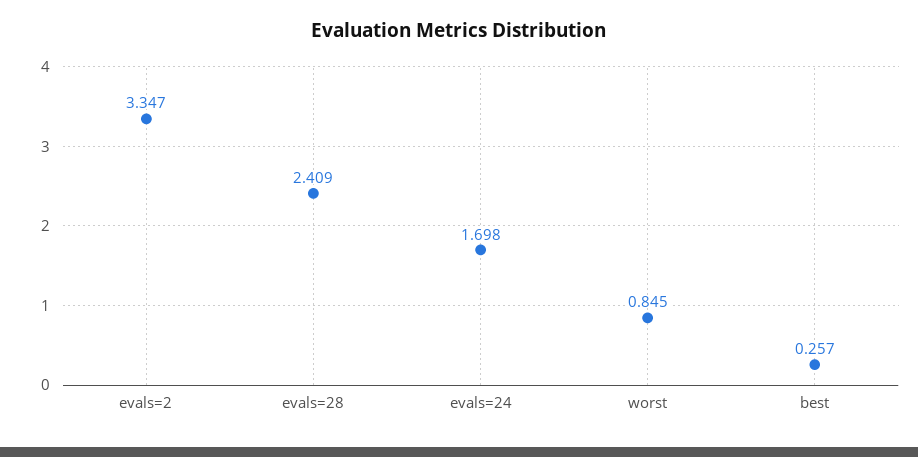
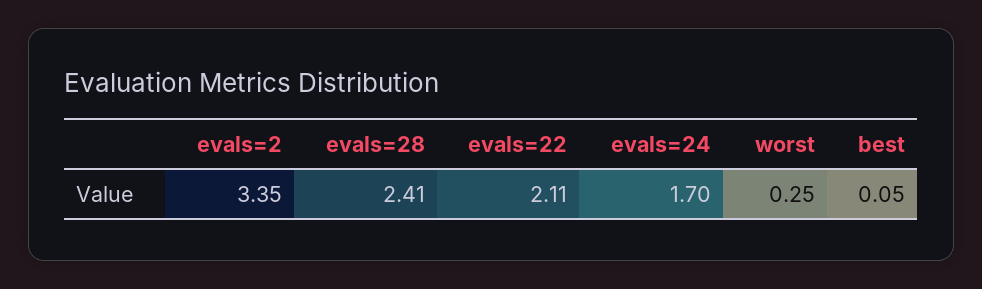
worst: 0.845 -> 0.25
best: 0.257 -> 0.05
evals=22: none -> 2.11

